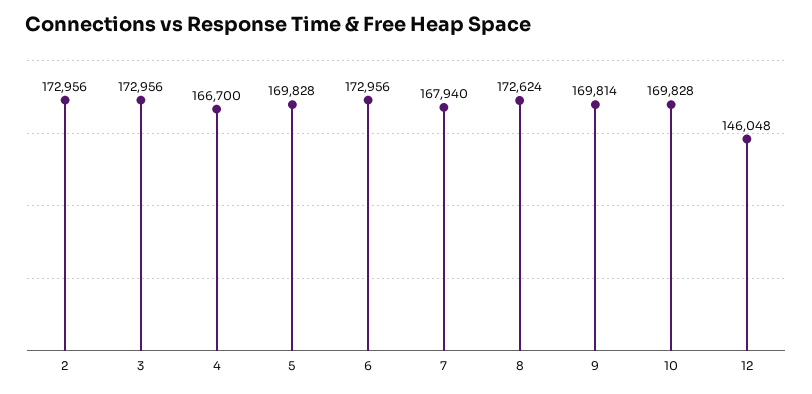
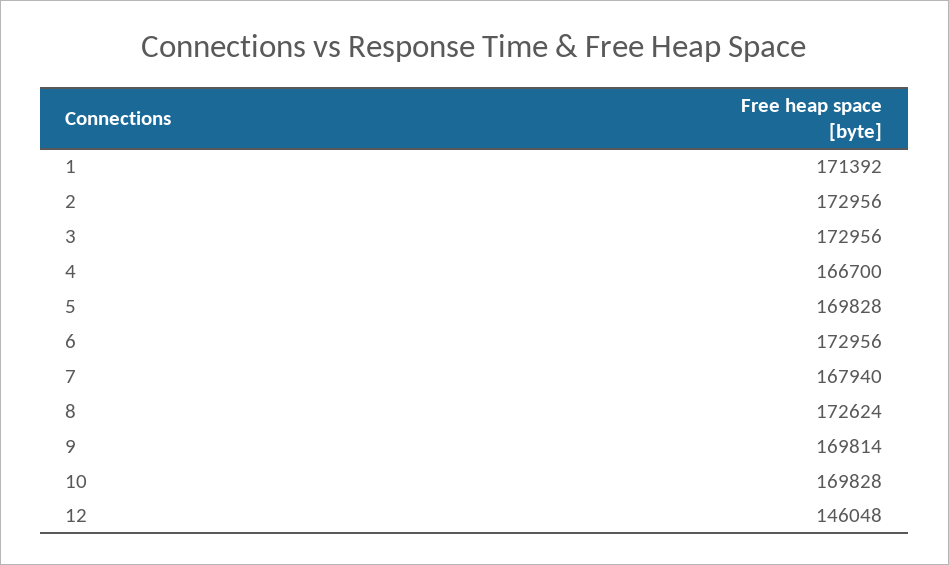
1: none -> 171392

